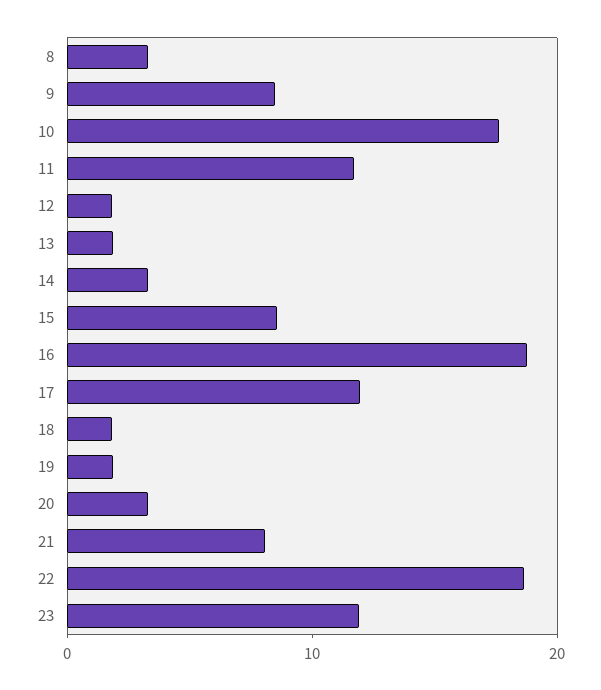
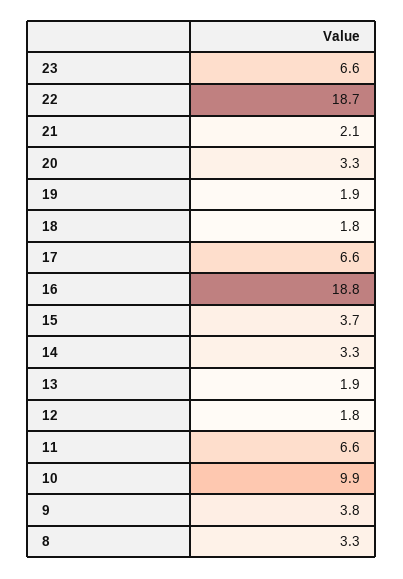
9: 8 -> 3.8
10: 18 -> 9.9
11: 12 -> 6.6
15: 8 -> 3.7
17: 12 -> 6.6
21: 8 -> 2.1
23: 12 -> 6.6

